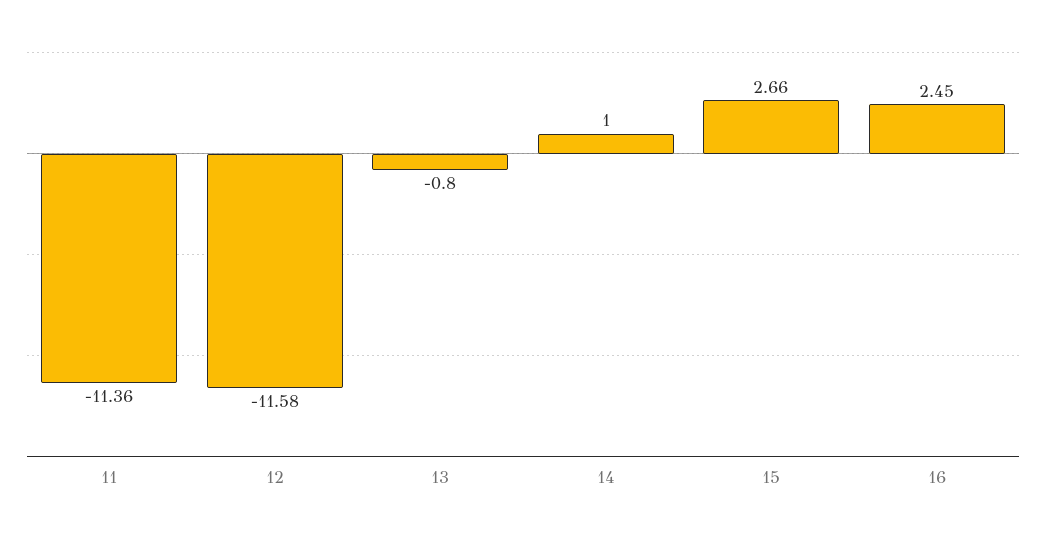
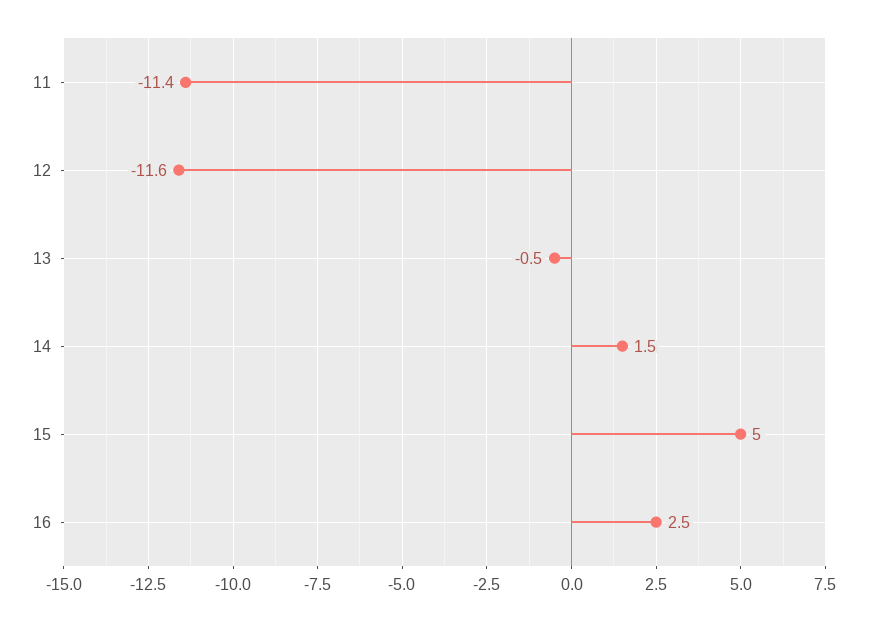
13: -0.8 -> -0.5
14: 1 -> 1.5
15: 2.66 -> 5

